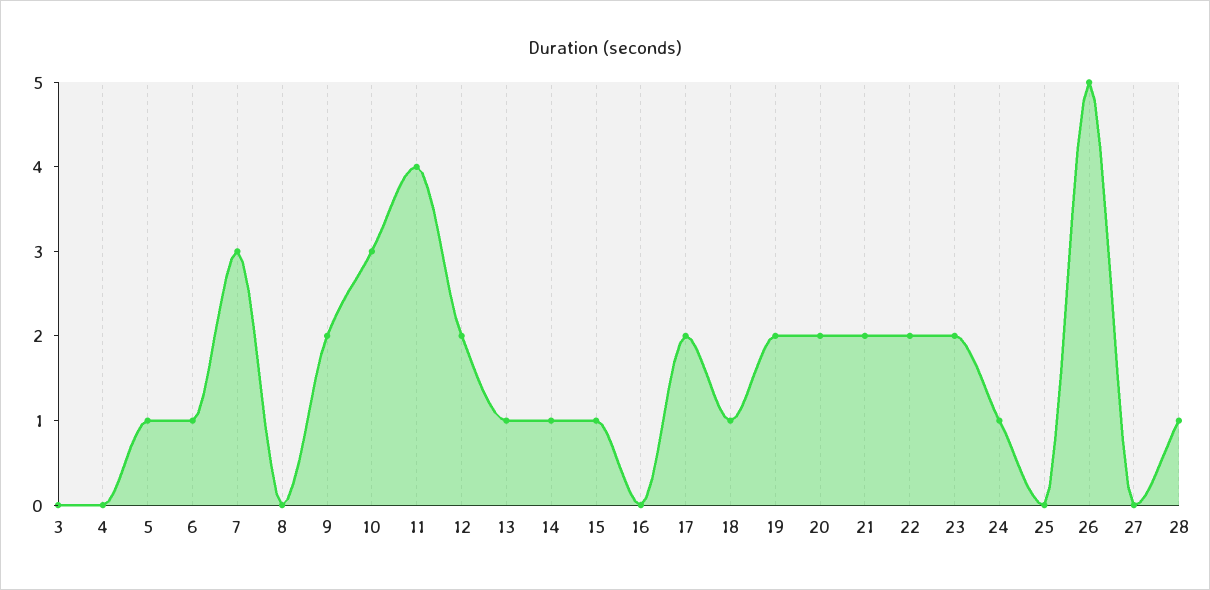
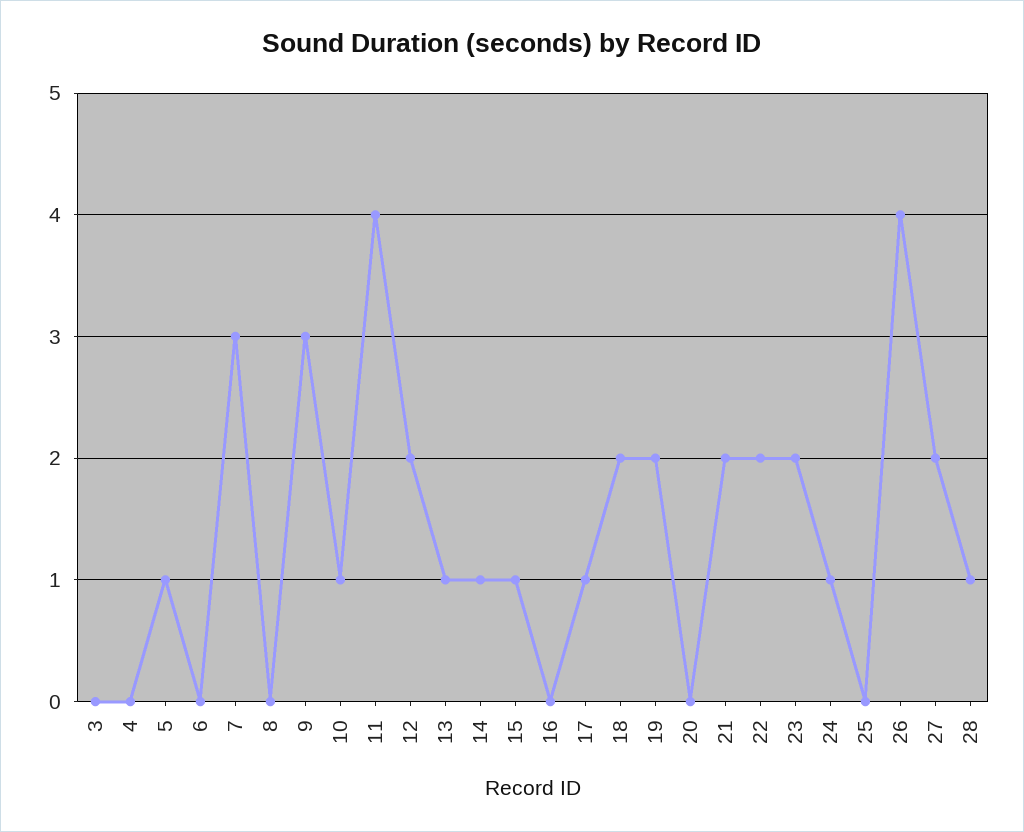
6: 1 -> 0
9: 2 -> 3
10: 3 -> 1
17: 2 -> 1
18: 1 -> 2
20: 2 -> 0
26: 5 -> 4
27: 0 -> 2

